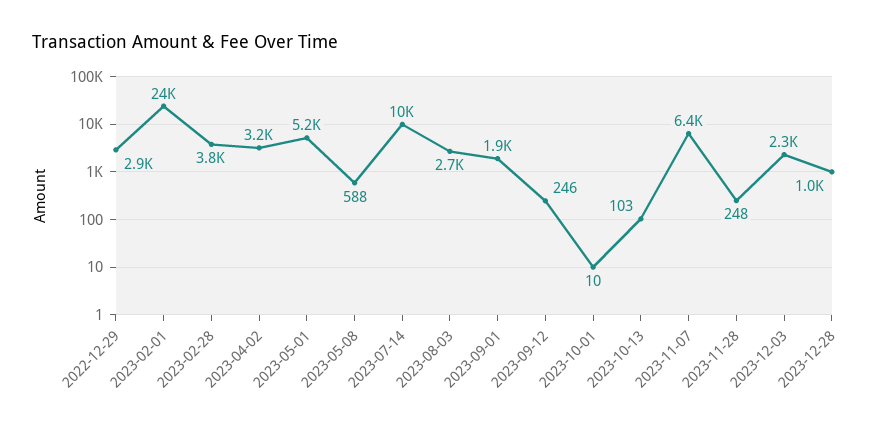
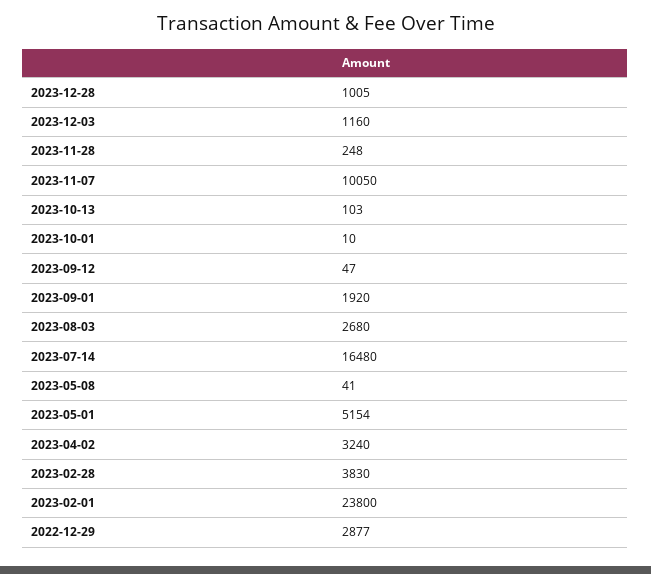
2023-05-08: 588 -> 41
2023-07-14: 10000 -> 16480
2023-09-12: 246 -> 47
2023-11-07: 6400 -> 10050
2023-12-03: 2300 -> 1160

